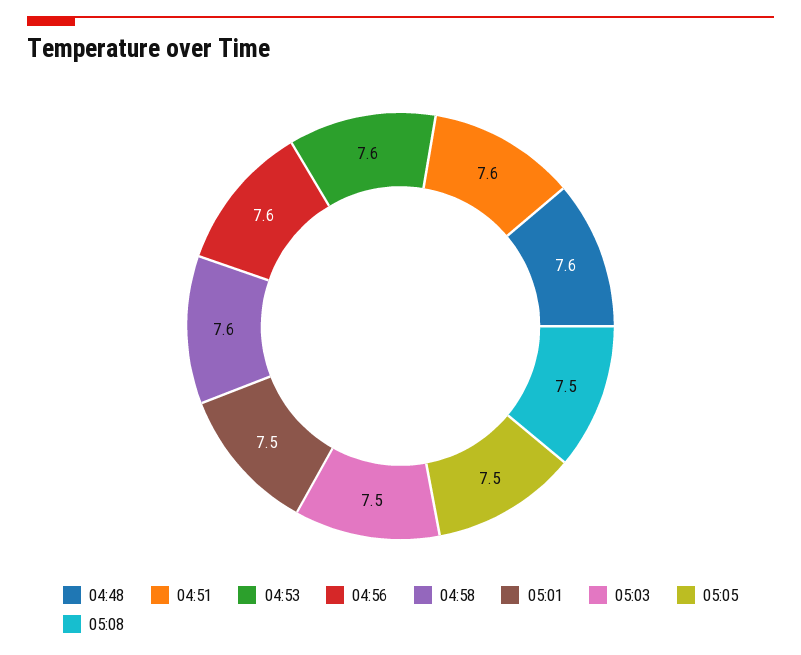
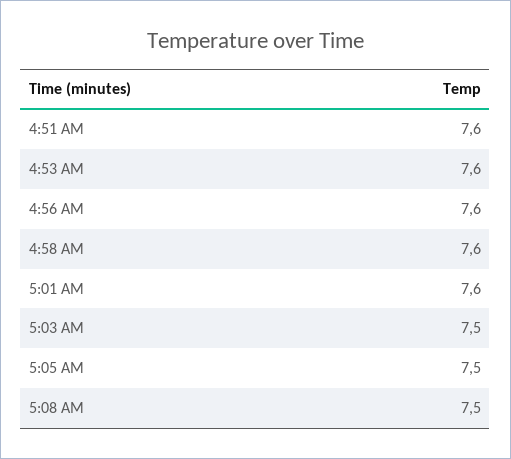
04:48: 7.6 -> none
05:01: 7.5 -> 7.6

